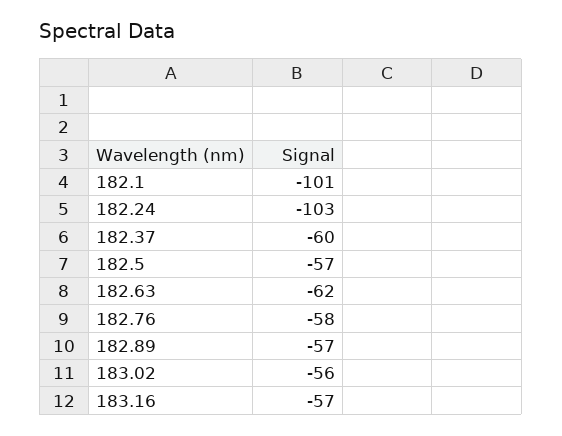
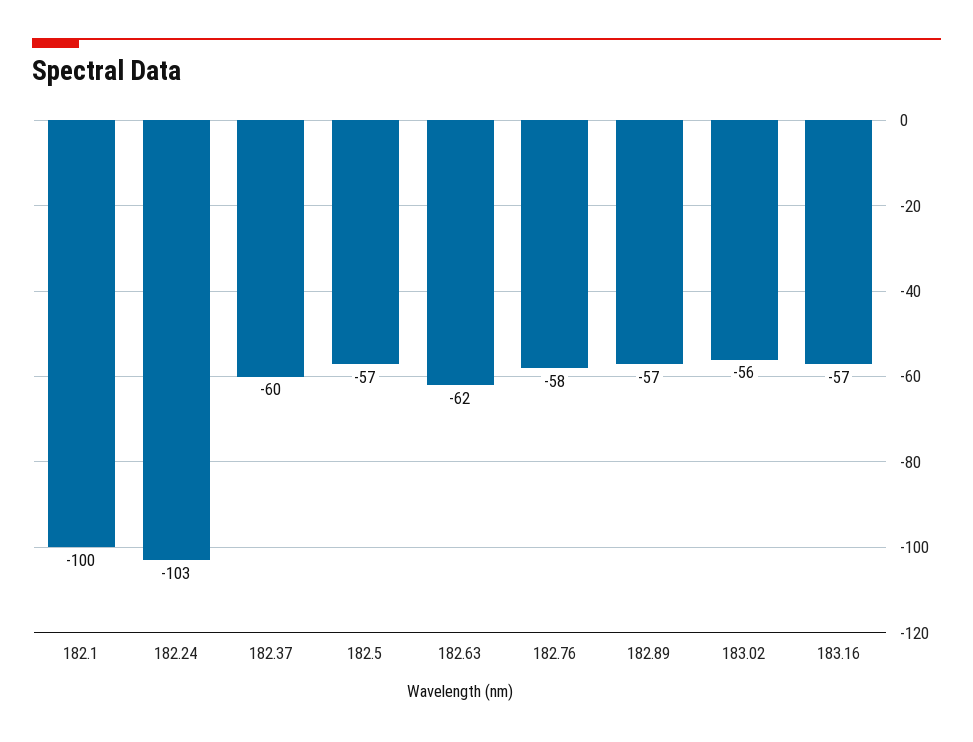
182.1: -101 -> -100

